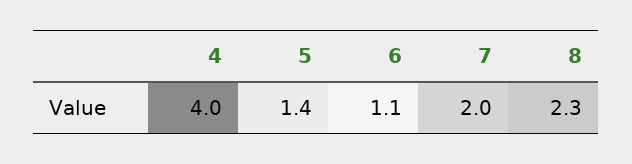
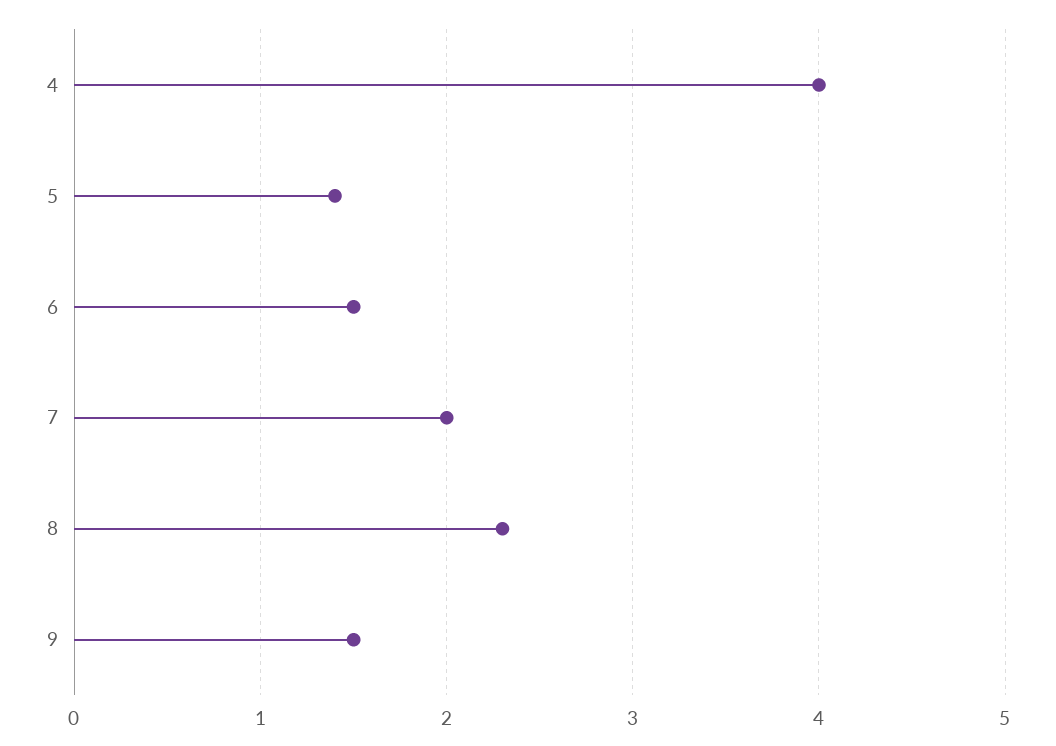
6: 1.1 -> 1.5
9: none -> 1.5

